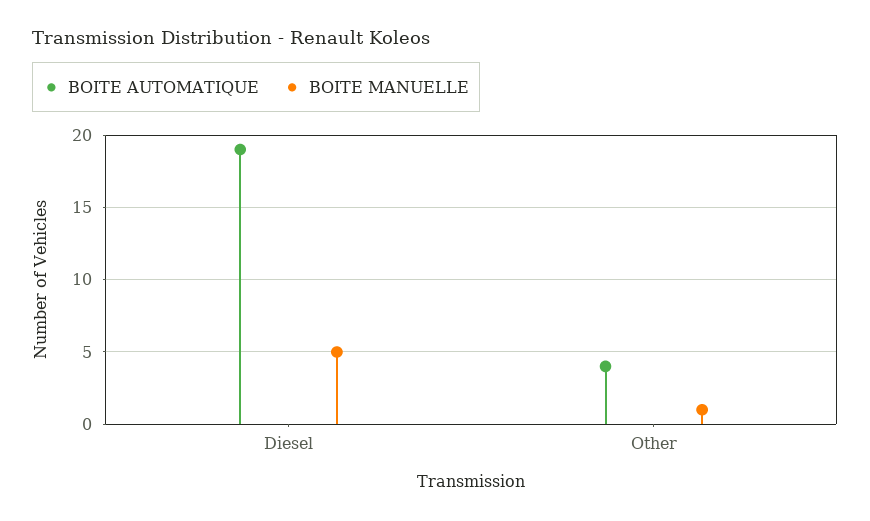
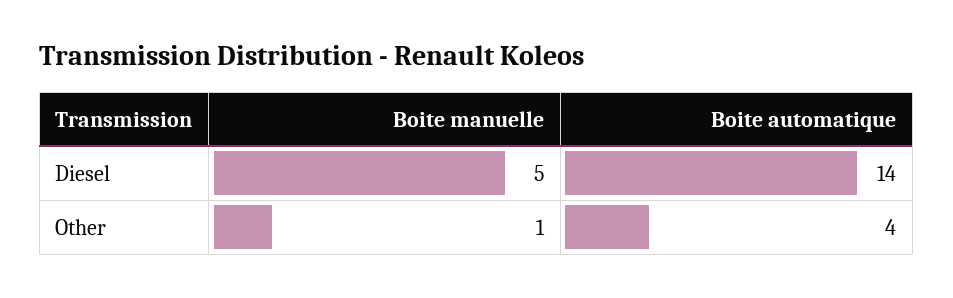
BOITE AUTOMATIQUE, Diesel: 19 -> 14

